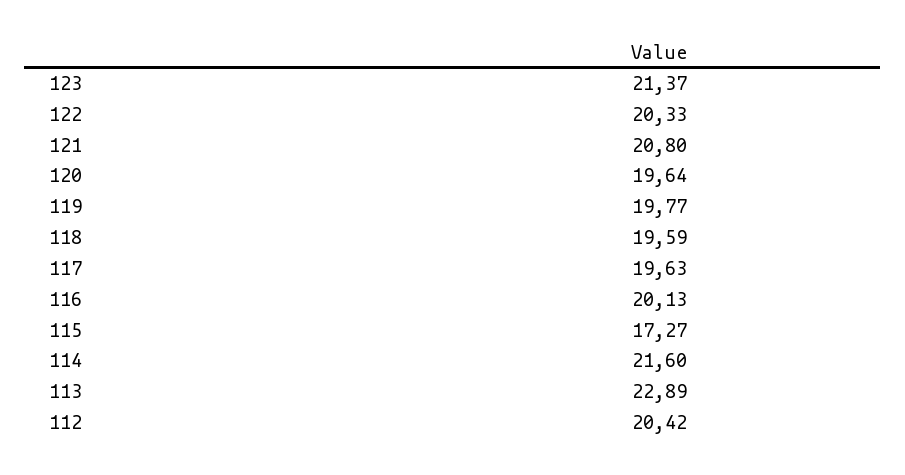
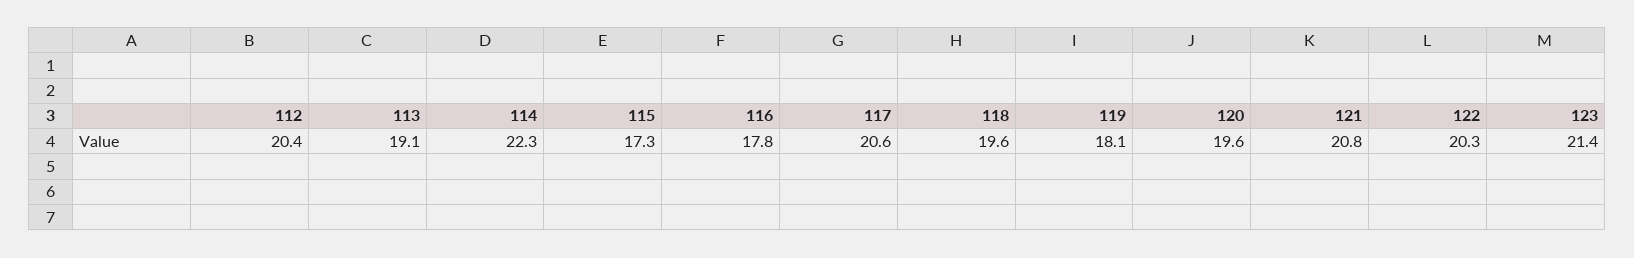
119: 19.77 -> 18.1
117: 19.63 -> 20.6
116: 20.13 -> 17.8
114: 21.6 -> 22.3
113: 22.89 -> 19.1

